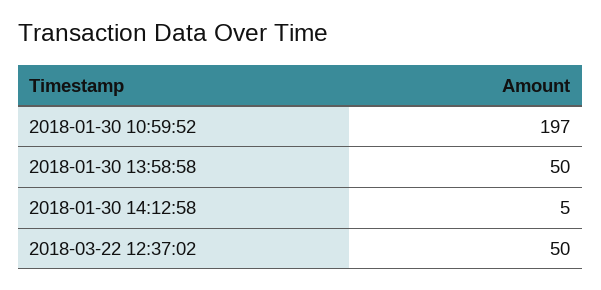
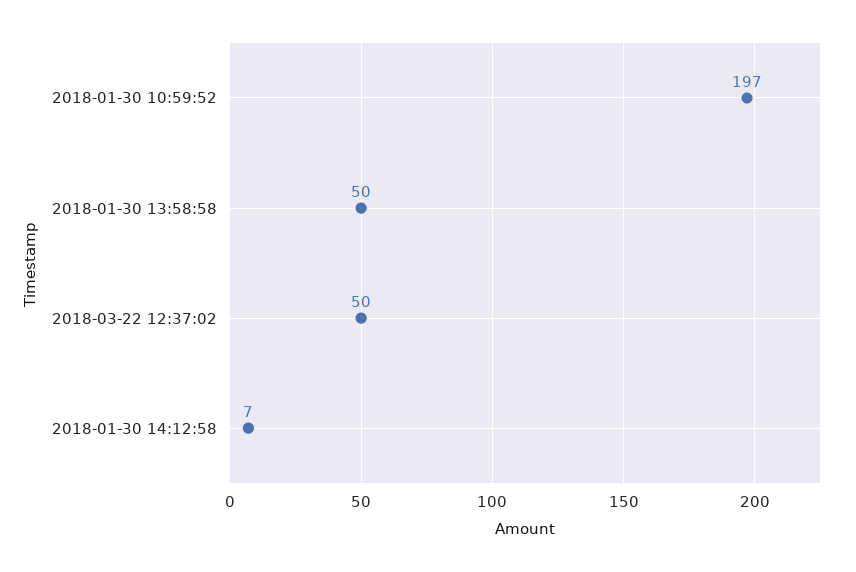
2018-01-30 14:12:58: 5 -> 7

